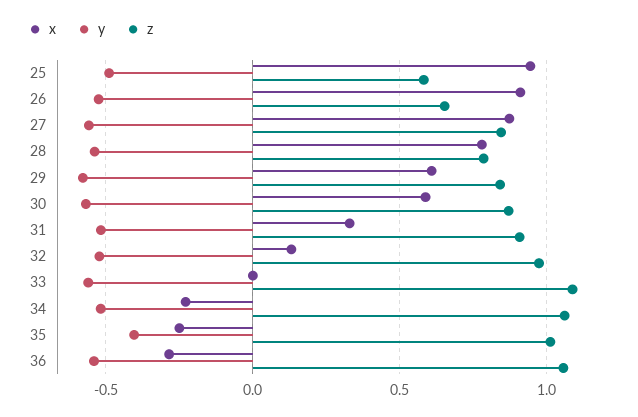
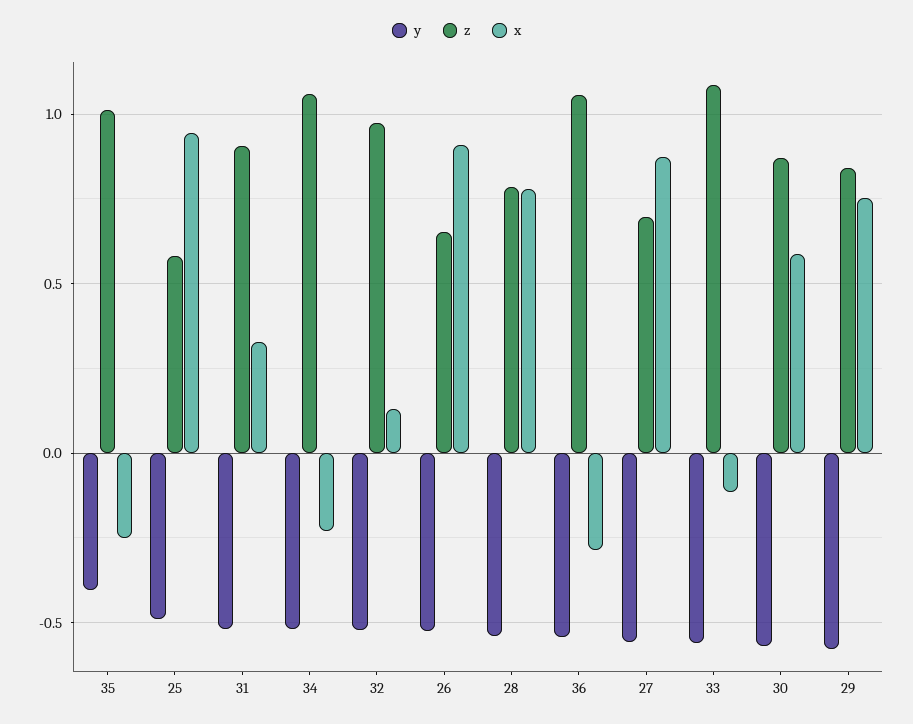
z, 27: 0.85 -> 0.7
x, 29: 0.6 -> 0.75
x, 33: 0 -> -0.1

